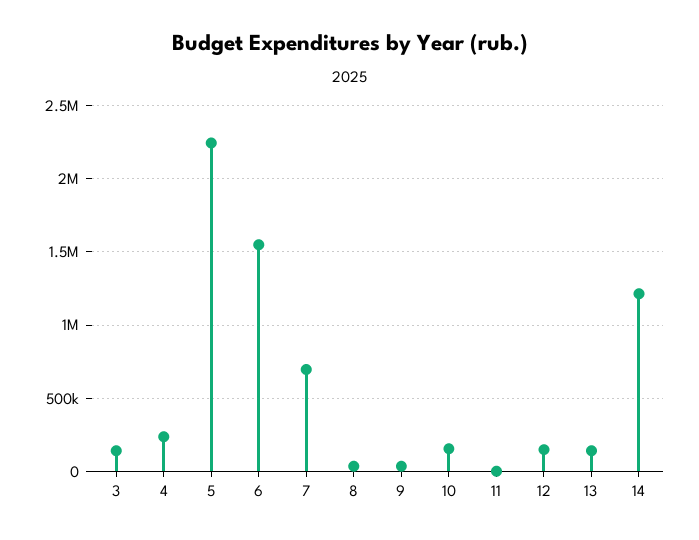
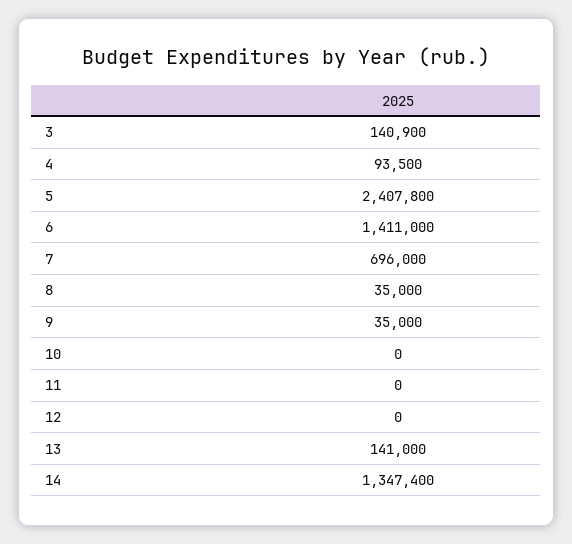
4: 250000 -> 93500
5: 2250000 -> 2407800
6: 1550000 -> 1411000
10: 150000 -> 0
12: 150000 -> 0
14: 1200000 -> 1347400

